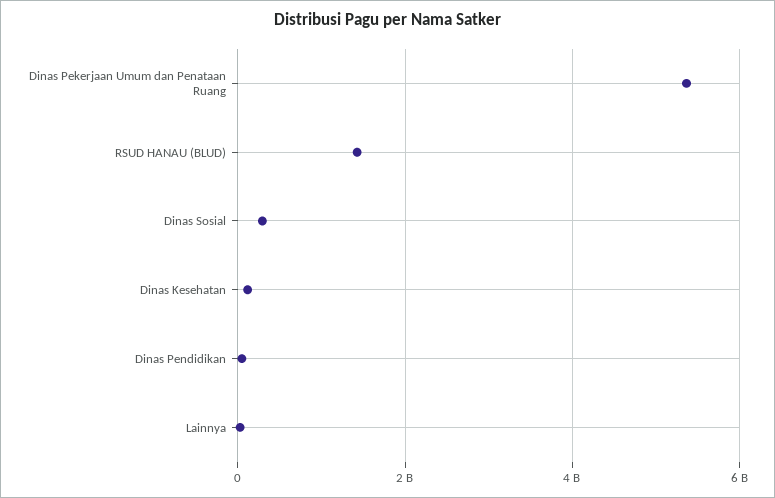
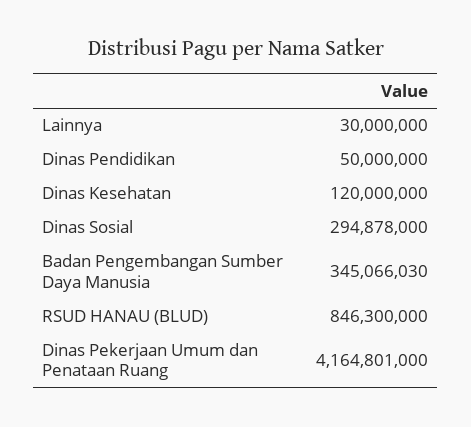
Dinas Pekerjaan Umum dan Penataan Ruang: 5400000000 -> 4164801000
RSUD HANAU (BLUD): 1400000000 -> 846300000
Badan Pengembangan Sumber Daya Manusia: none -> 345066030

